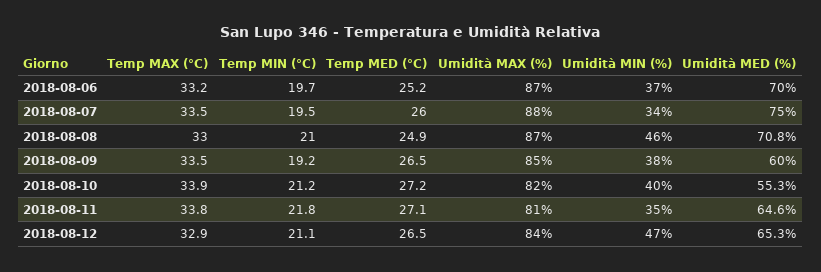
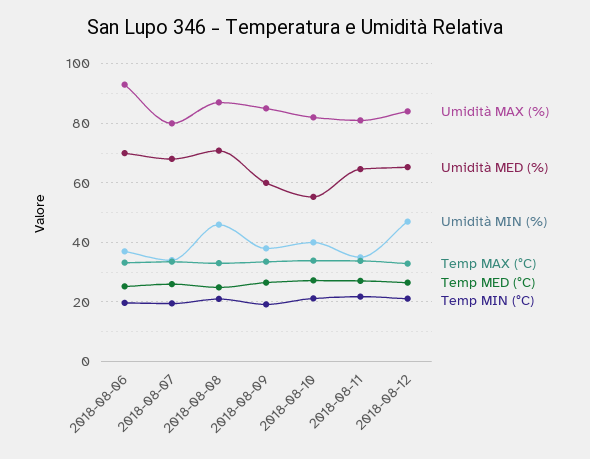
Umidità MAX (%), 2018-08-06: 87 -> 92.5
Umidità MAX (%), 2018-08-07: 88 -> 80
Umidità MED (%), 2018-08-07: 75 -> 67.5

